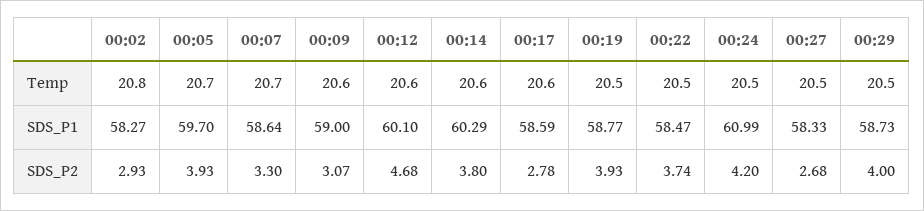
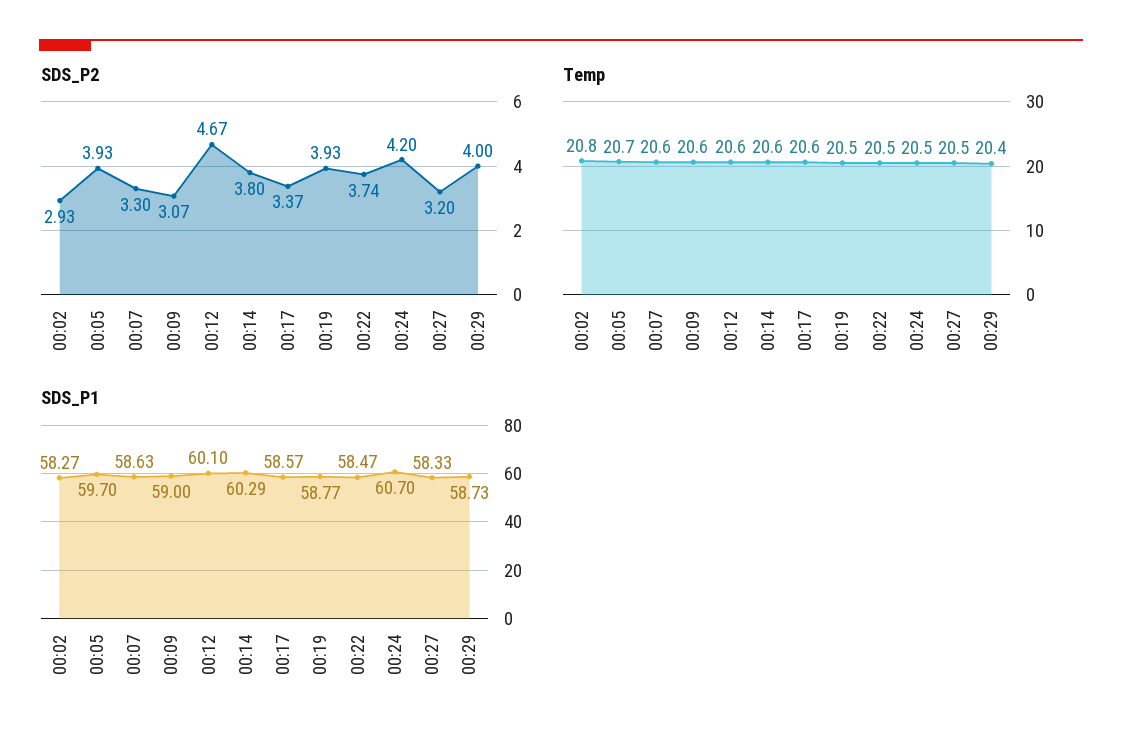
Temp, 00:07: 20.7 -> 20.6
Temp, 00:29: 20.5 -> 20.4
SDS_P1, 00:07: 58.64 -> 58.63
SDS_P1, 00:17: 58.59 -> 58.57
SDS_P1, 00:24: 60.99 -> 60.7
SDS_P2, 00:12: 4.68 -> 4.67
SDS_P2, 00:17: 2.78 -> 3.37
SDS_P2, 00:27: 2.68 -> 3.2

